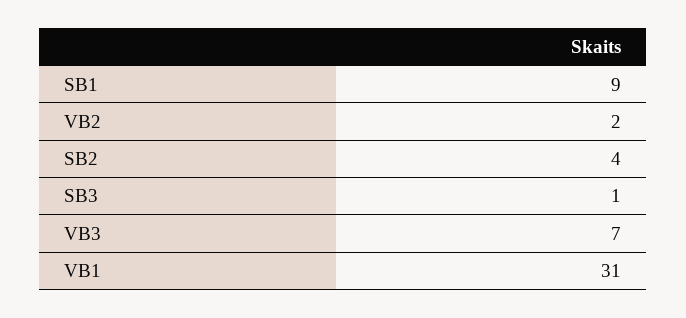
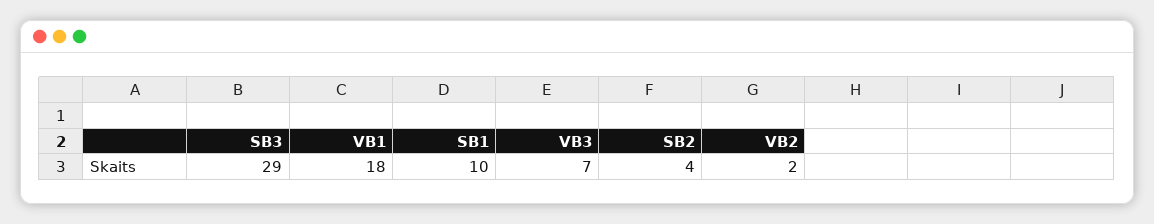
SB1: 9 -> 10
SB3: 1 -> 29
VB1: 31 -> 18

